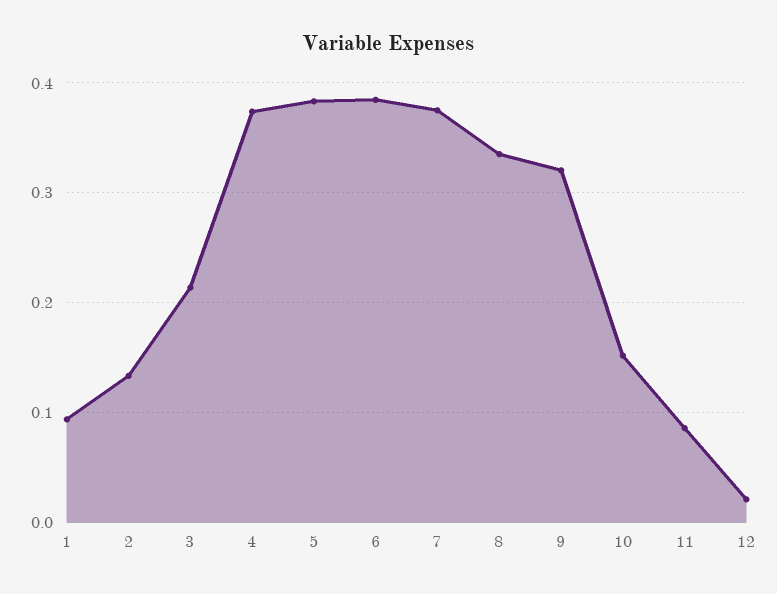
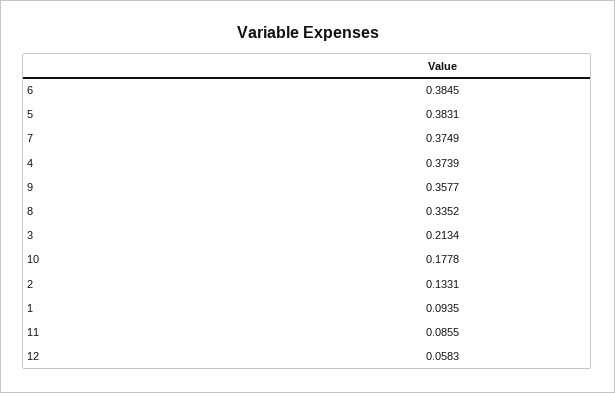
9: 0.32 -> 0.3577
10: 0.15 -> 0.1778
12: 0.02 -> 0.0583

